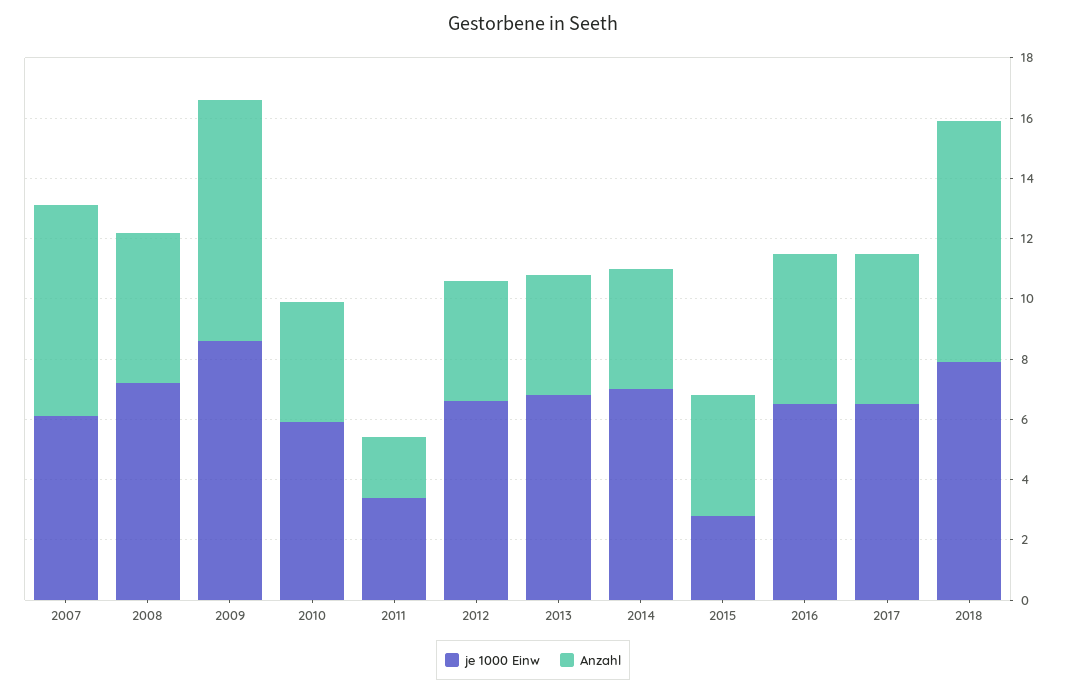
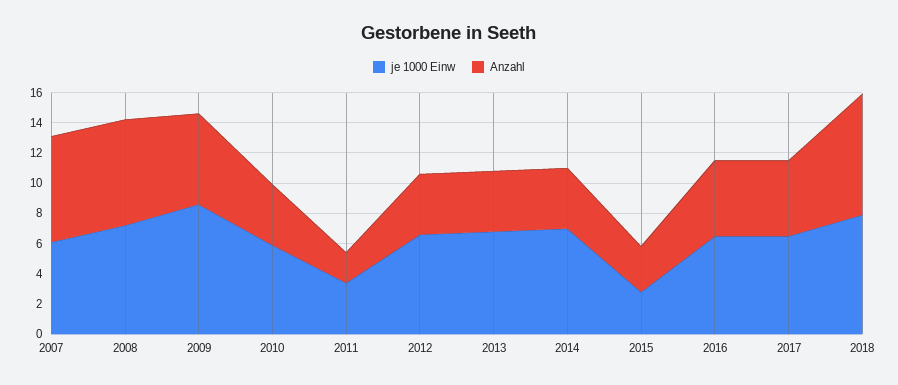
Anzahl, 2008: 5 -> 7
Anzahl, 2009: 8 -> 6
Anzahl, 2015: 4 -> 3

